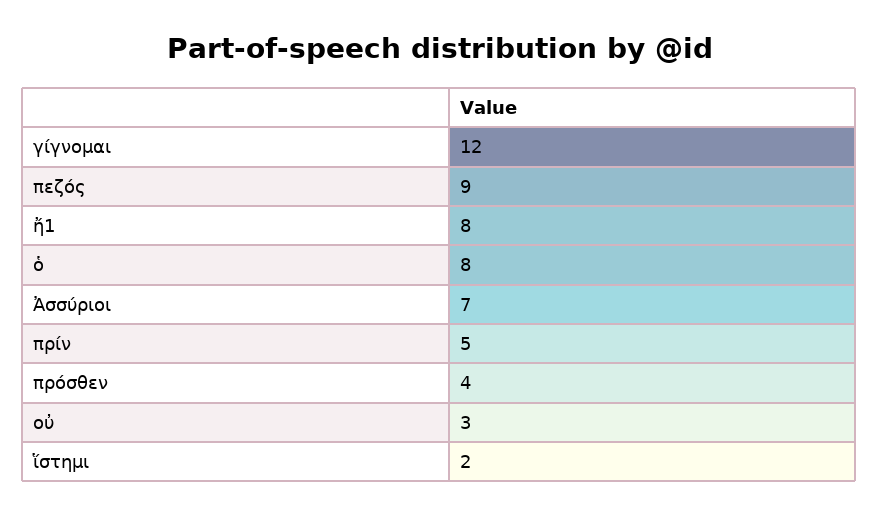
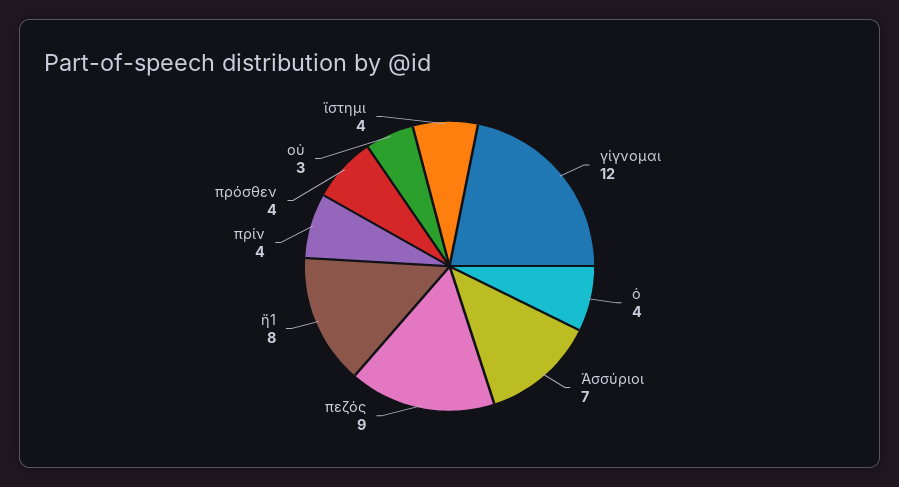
ὁ: 8 -> 4
πρίν: 5 -> 4
ἵστημι: 2 -> 4

